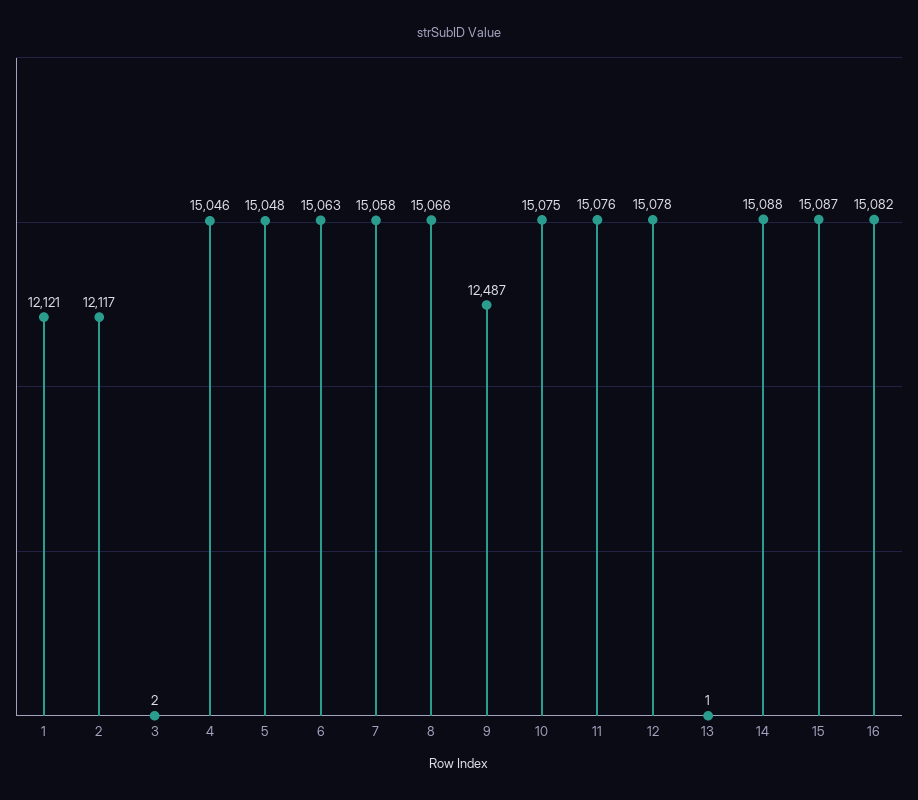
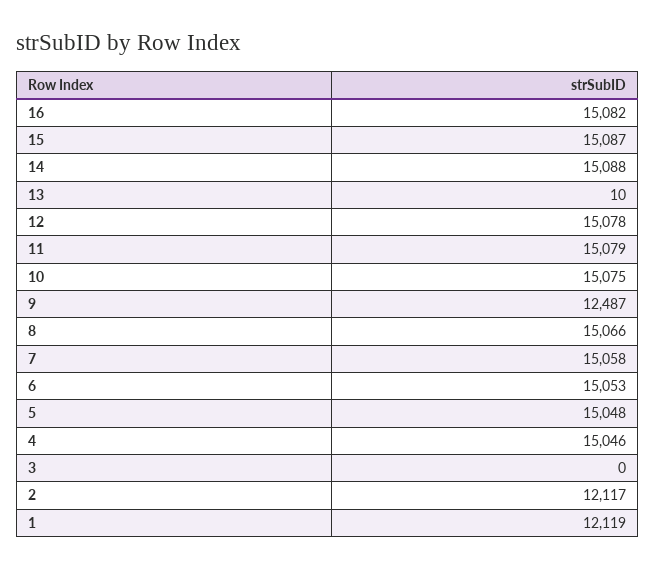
1: 12121 -> 12119
3: 2 -> 0
6: 15063 -> 15053
11: 15076 -> 15079
13: 1 -> 10

